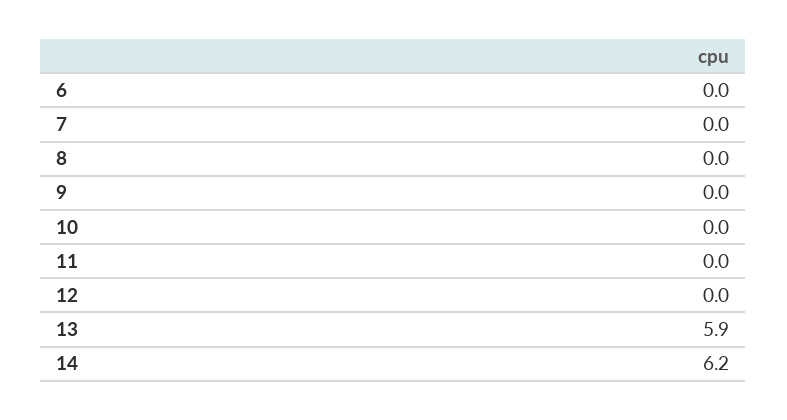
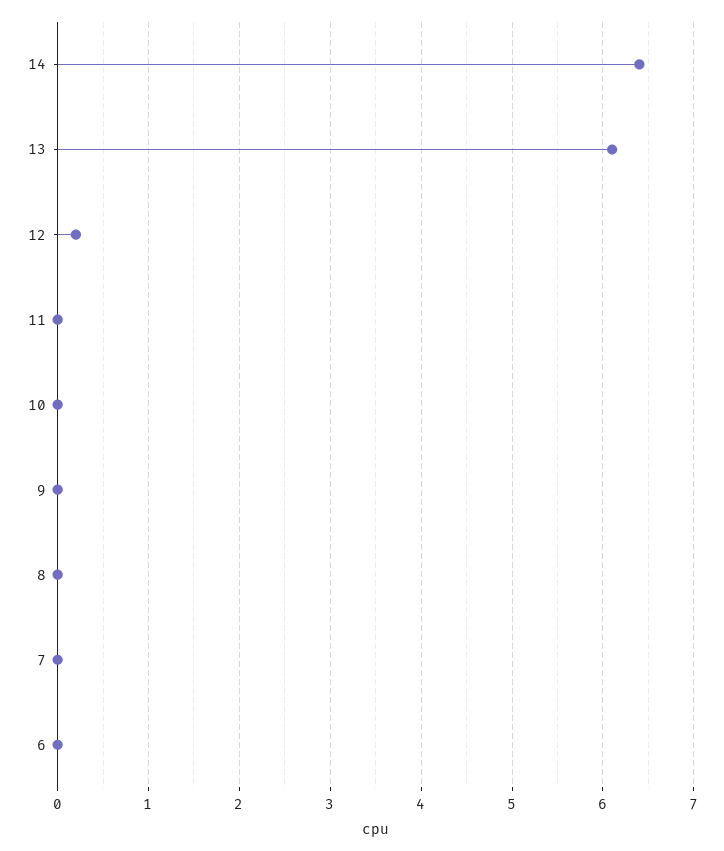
12: 0 -> 0.2
13: 5.9 -> 6.1
14: 6.2 -> 6.4

